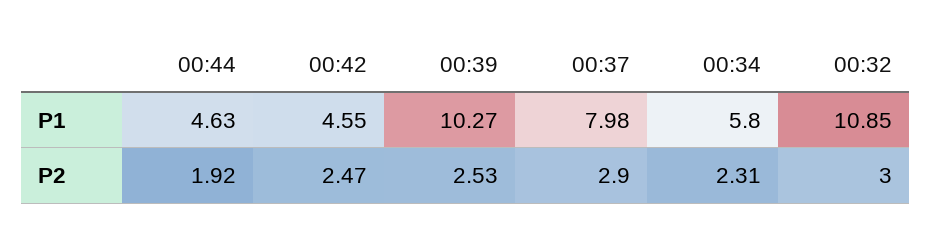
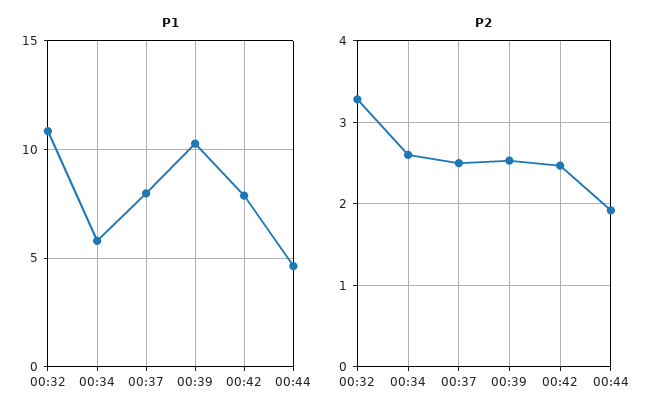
P1, 00:42: 4.55 -> 8
P2, 00:37: 2.9 -> 2.5
P2, 00:34: 2.31 -> 2.6
P2, 00:32: 3 -> 3.3

